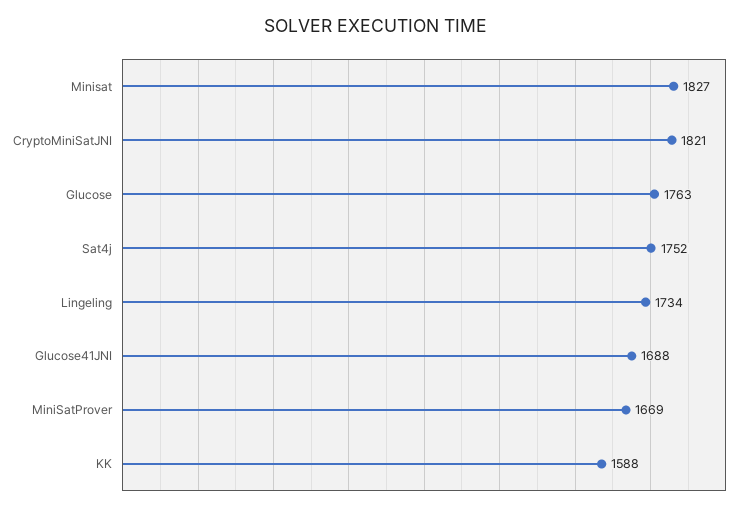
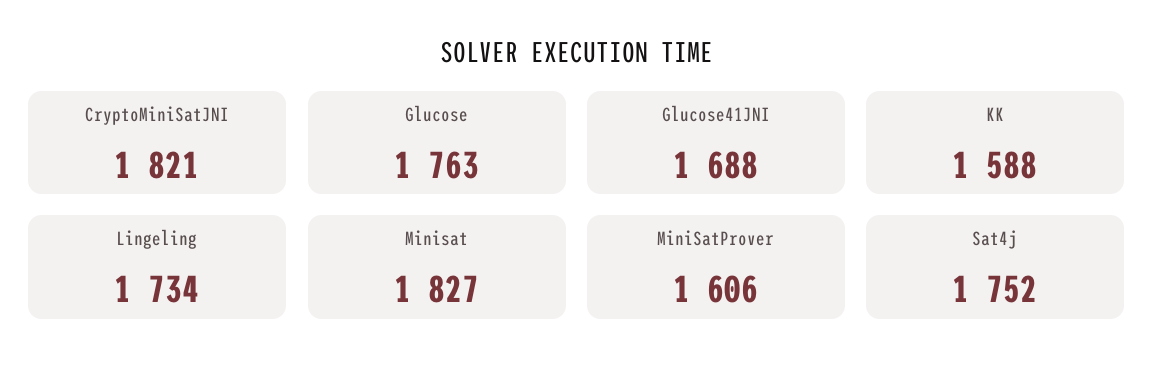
MiniSatProver: 1669 -> 1606

